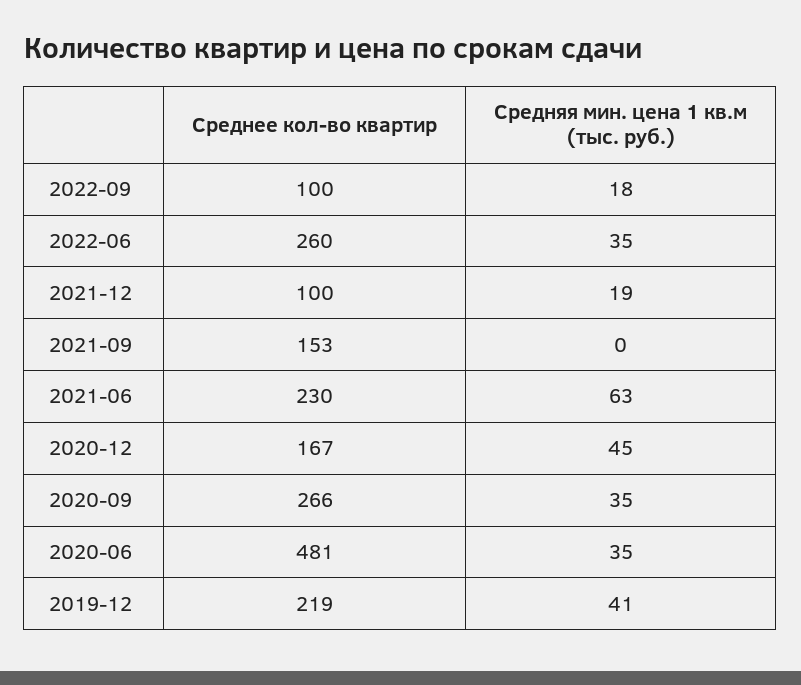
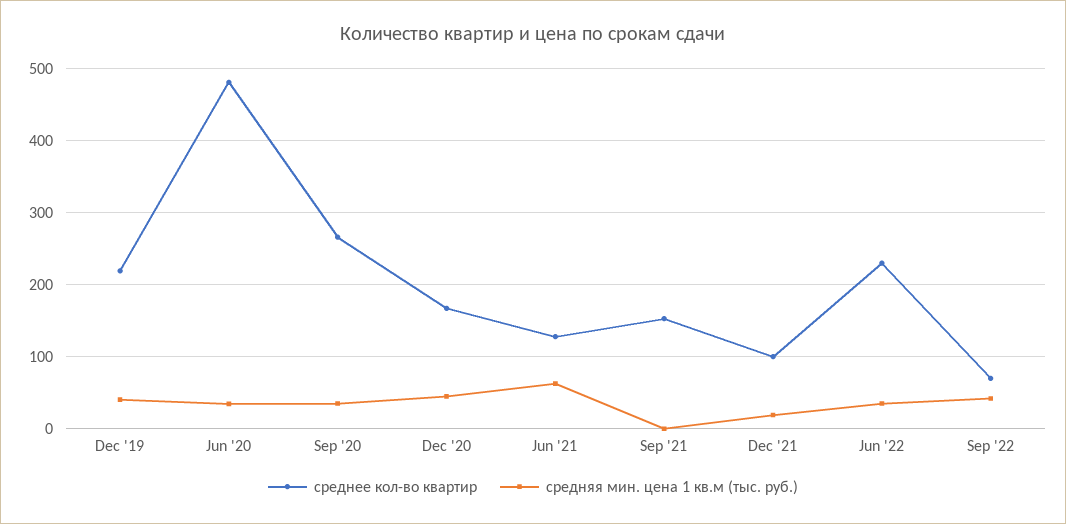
Среднее кол-во квартир, 2022-09: 100 -> 70
Средняя мин. цена 1 кв.м (тыс. руб.), 2022-09: 18 -> 40
Среднее кол-во квартир, 2022-06: 260 -> 230
Среднее кол-во квартир, 2021-06: 230 -> 130

